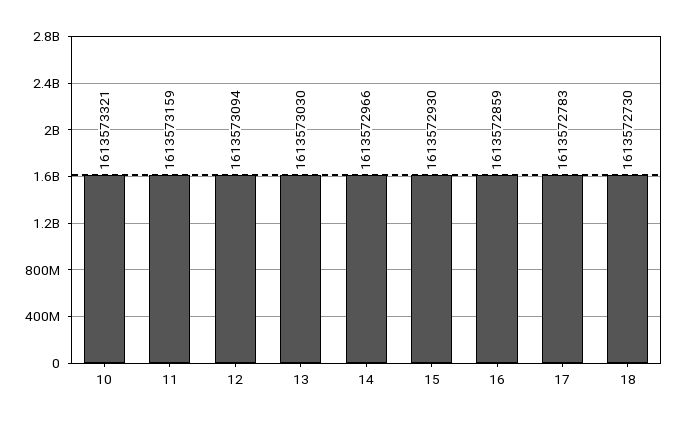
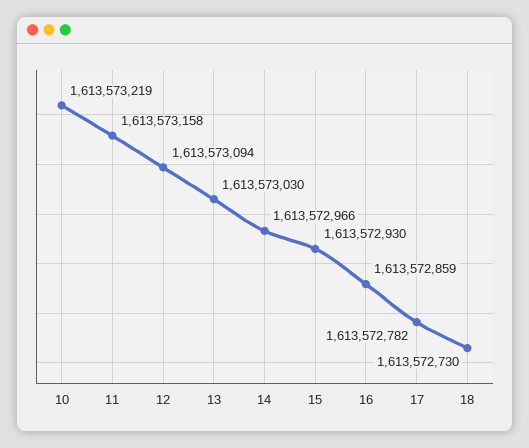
10: 1613573321 -> 1613573219
11: 1613573159 -> 1613573158
17: 1613572783 -> 1613572782

